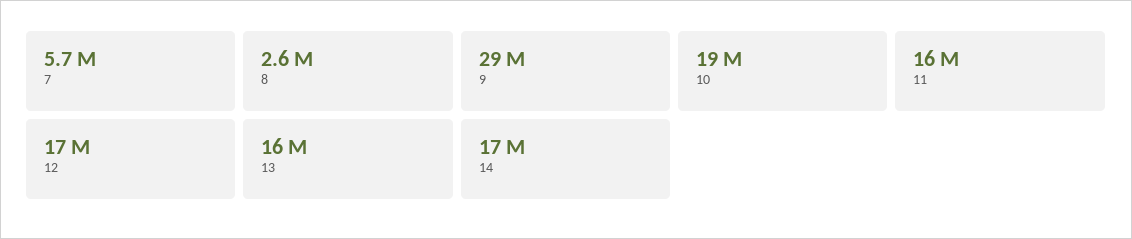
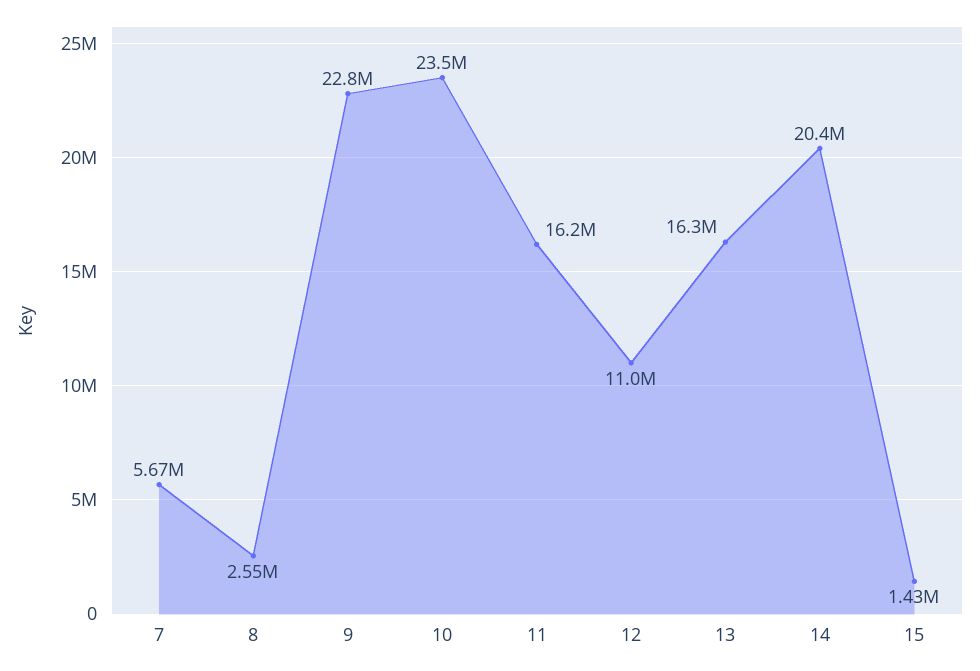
9: 29000000 -> 22800000
10: 19000000 -> 23500000
12: 17000000 -> 11000000
14: 17000000 -> 20400000
15: none -> 1430000

